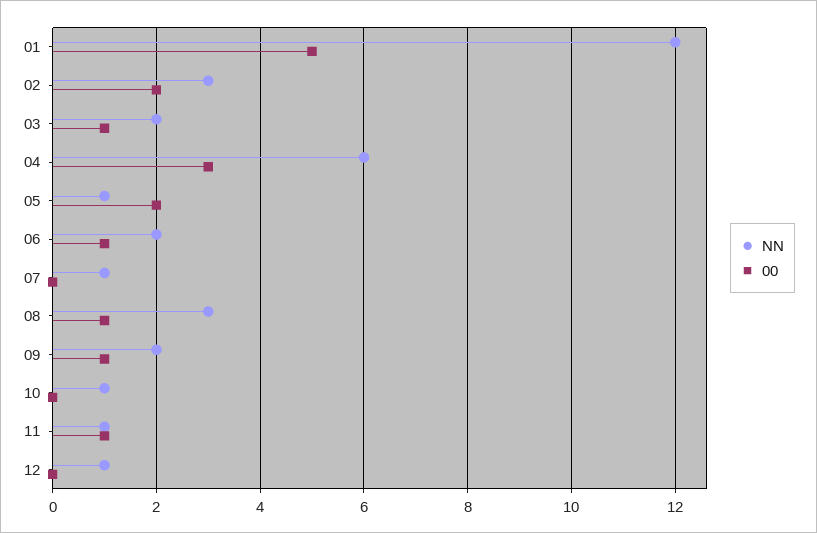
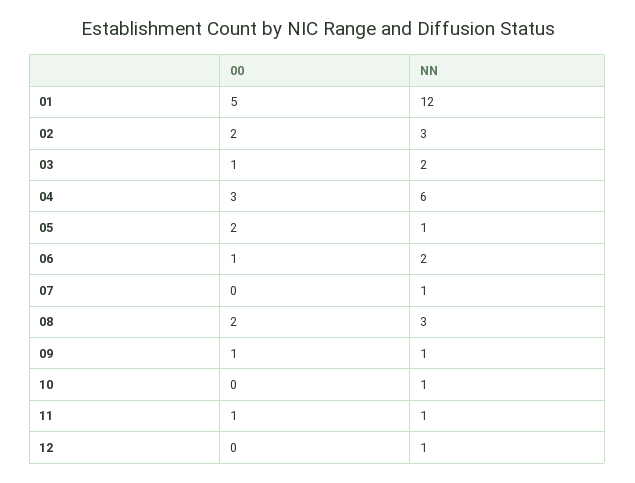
00, 08: 1 -> 2
NN, 09: 2 -> 1

